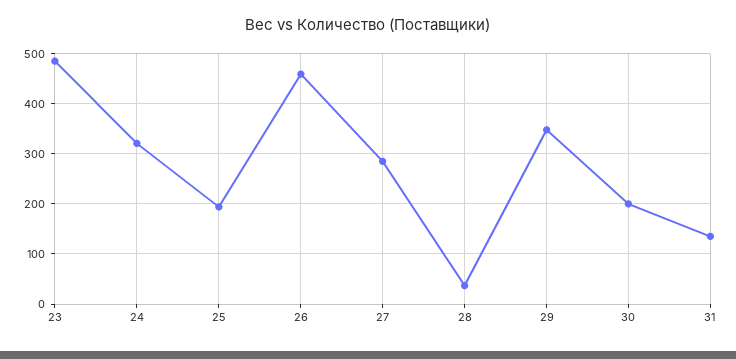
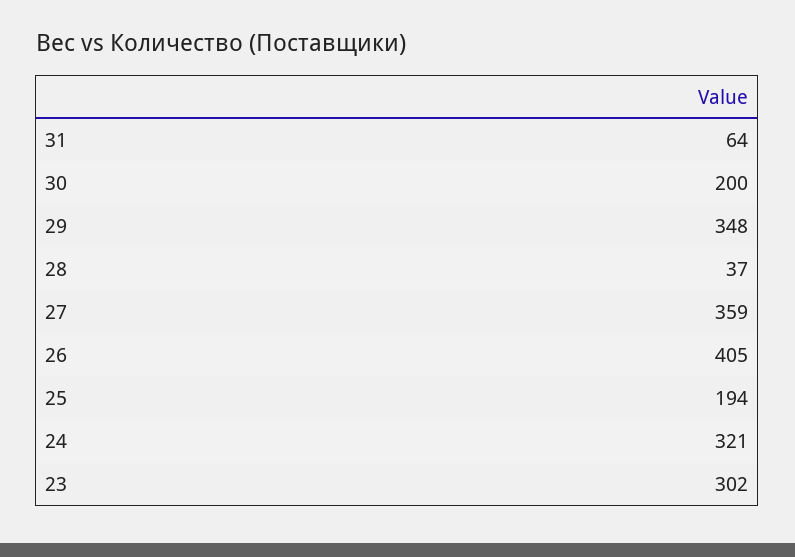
23: 480 -> 302
26: 460 -> 405
27: 280 -> 359
31: 140 -> 64

